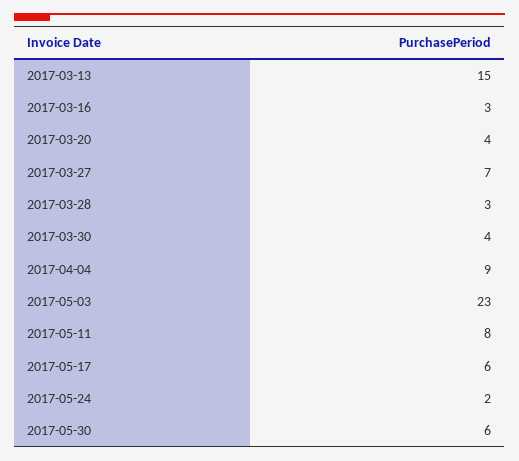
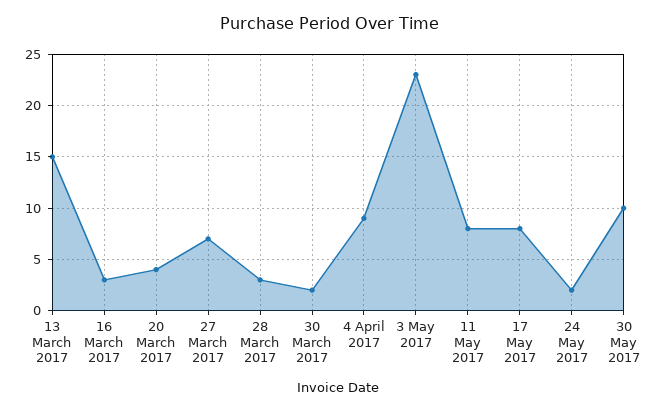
2017-03-30: 4 -> 2
2017-05-17: 6 -> 8
2017-05-30: 6 -> 10

